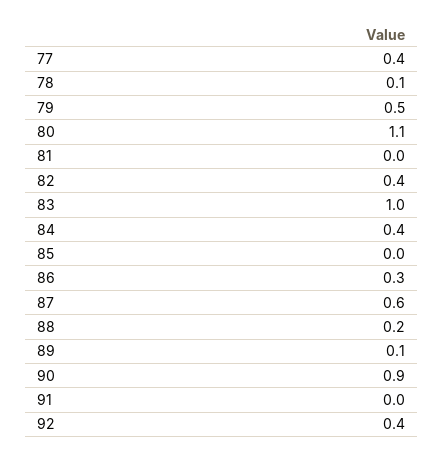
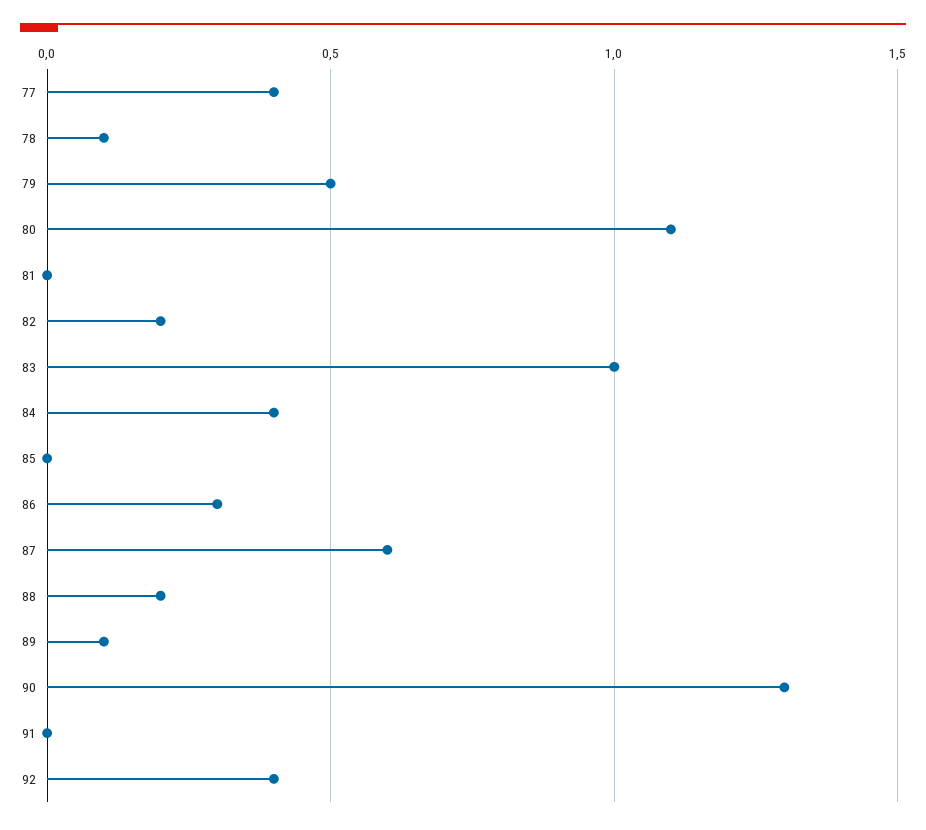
82: 0.4 -> 0.2
90: 0.9 -> 1.3

